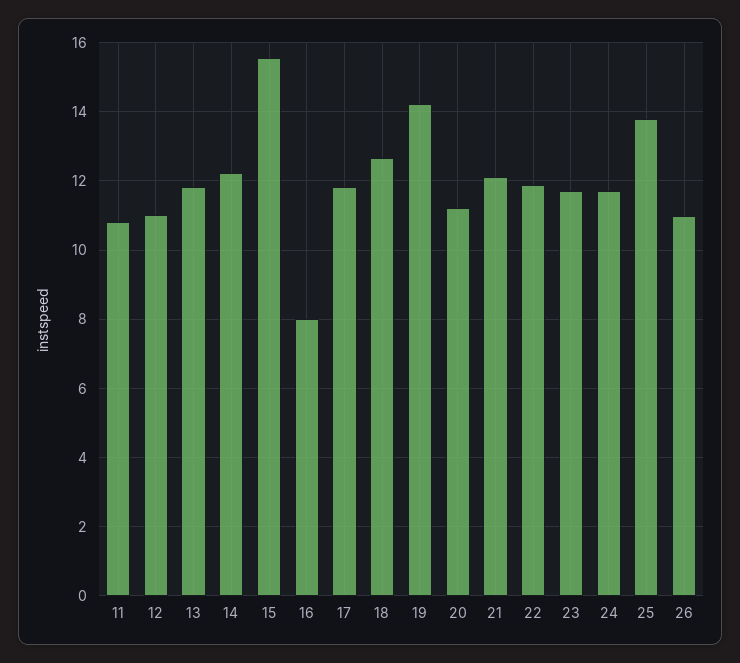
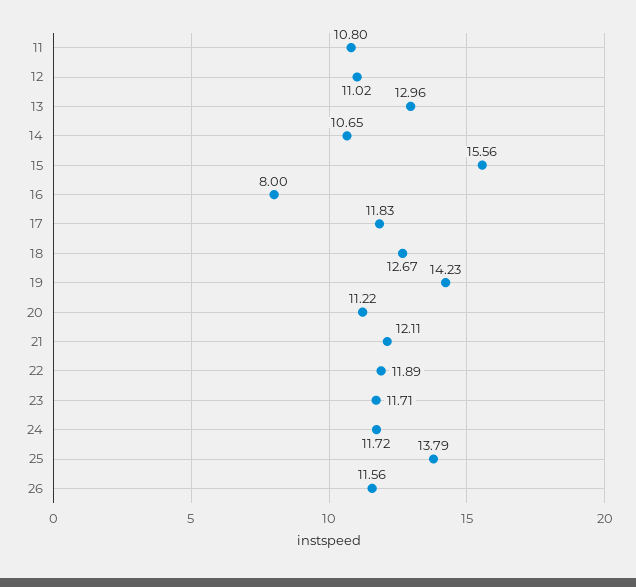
13: 11.8 -> 12.96
14: 12.2 -> 10.65
26: 11 -> 11.56

